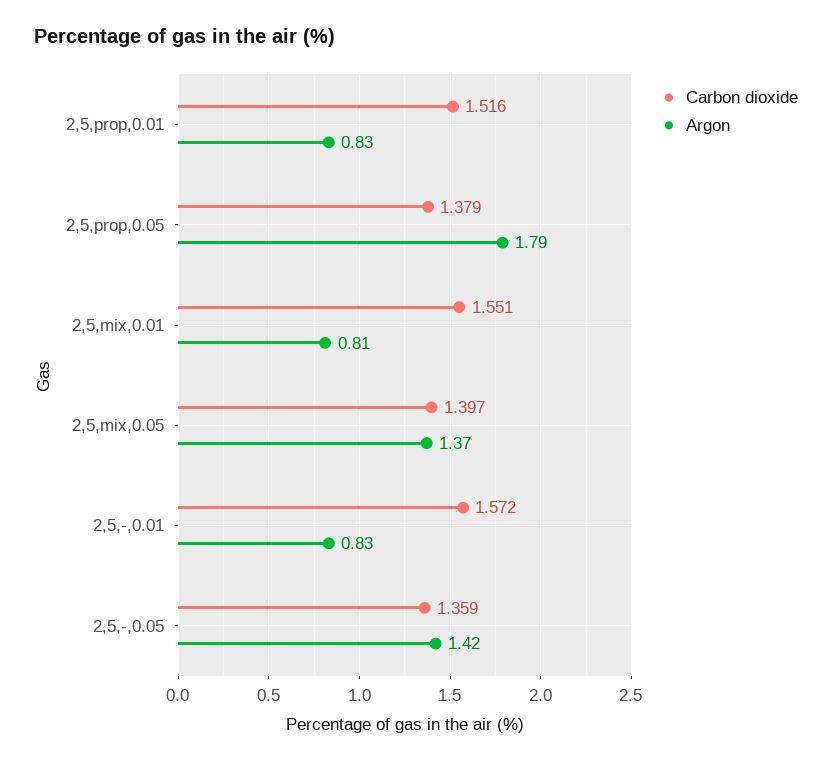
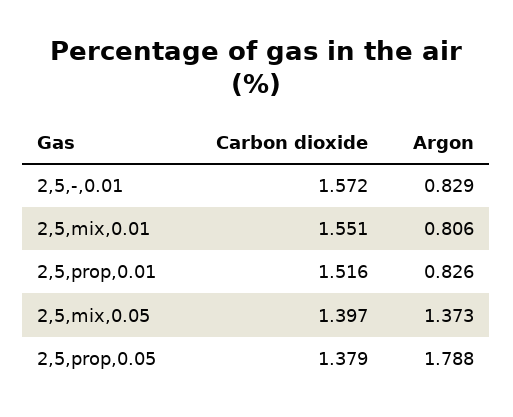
Carbon dioxide, 2,5,-,0.05: 1.359 -> none
Argon, 2,5,-,0.05: 1.42 -> none

